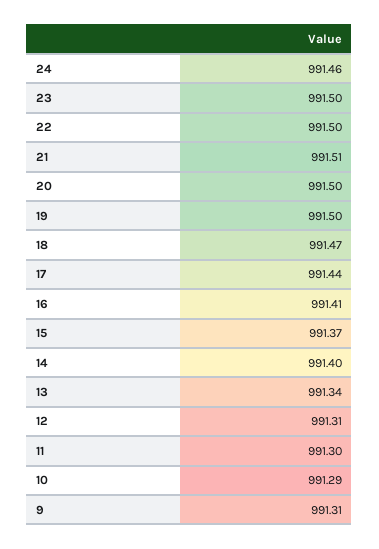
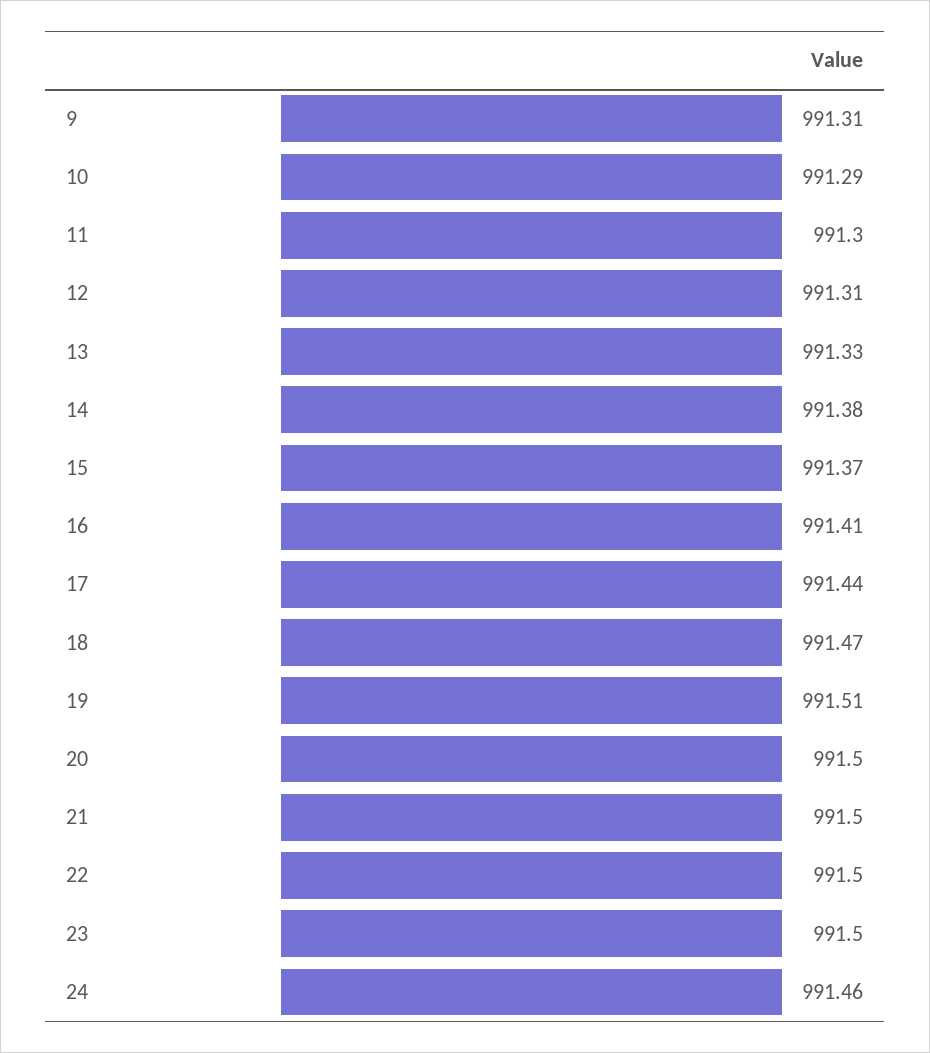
21: 991.51 -> 991.5
19: 991.5 -> 991.51
14: 991.4 -> 991.38
13: 991.34 -> 991.33

